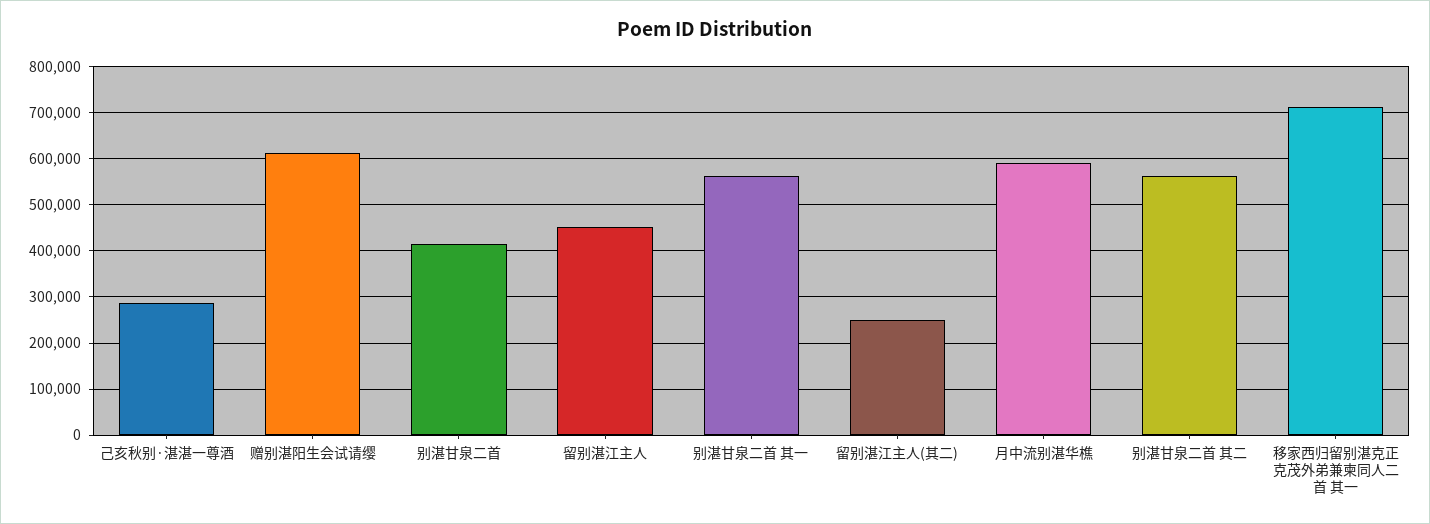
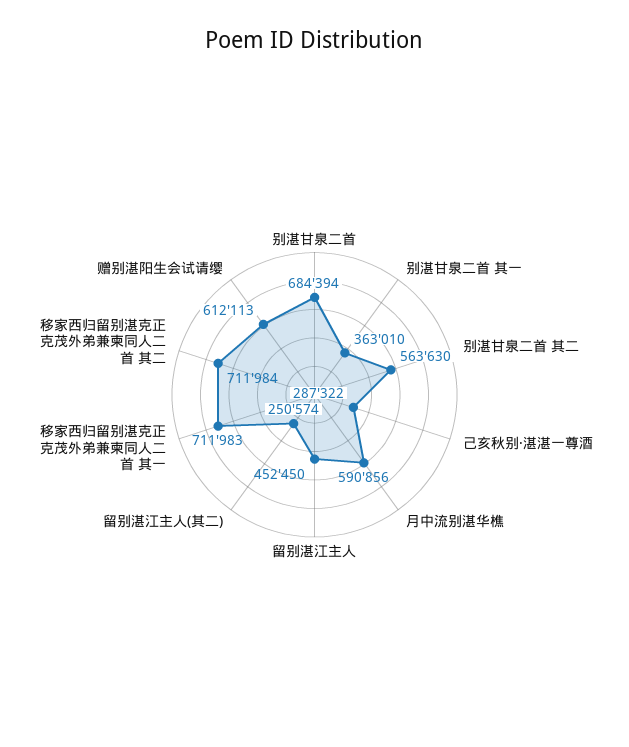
别湛甘泉二首: 420000 -> 684394
别湛甘泉二首 其一: 560000 -> 363010
移家西归留别湛克正克茂外弟兼柬同人二首 其二: none -> 711984

